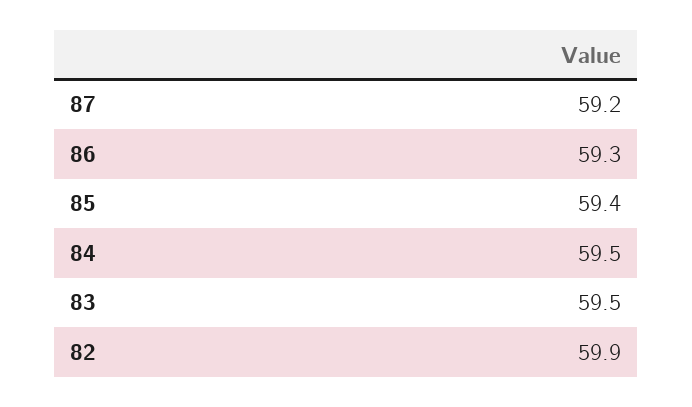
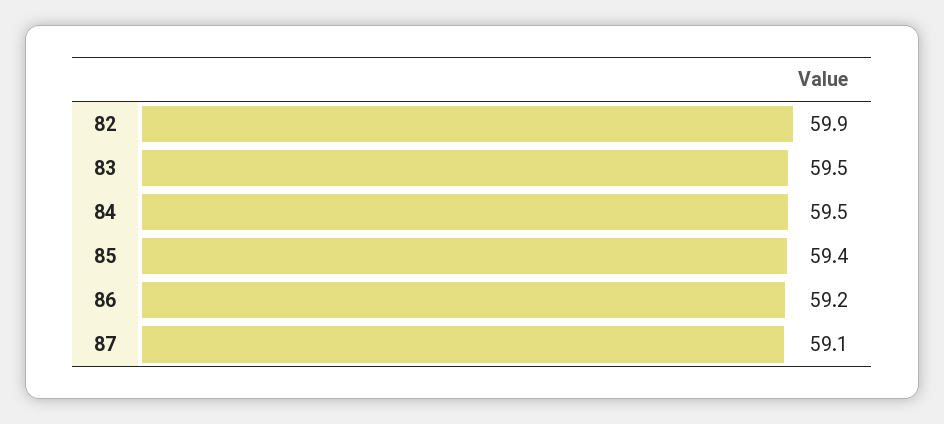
87: 59.2 -> 59.1
86: 59.3 -> 59.2

